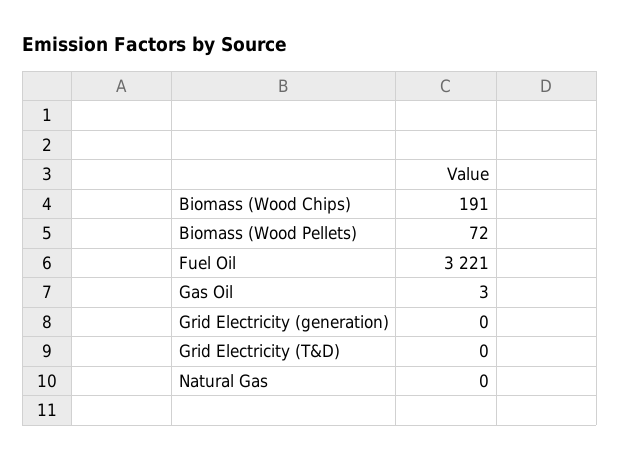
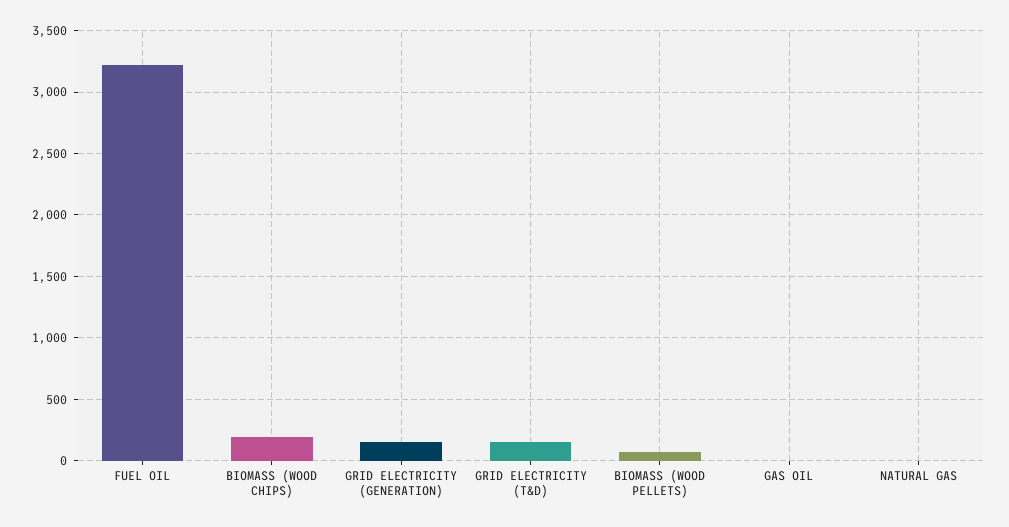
Grid Electricity (generation): 0 -> 150
Grid Electricity (T&D): 0 -> 150

